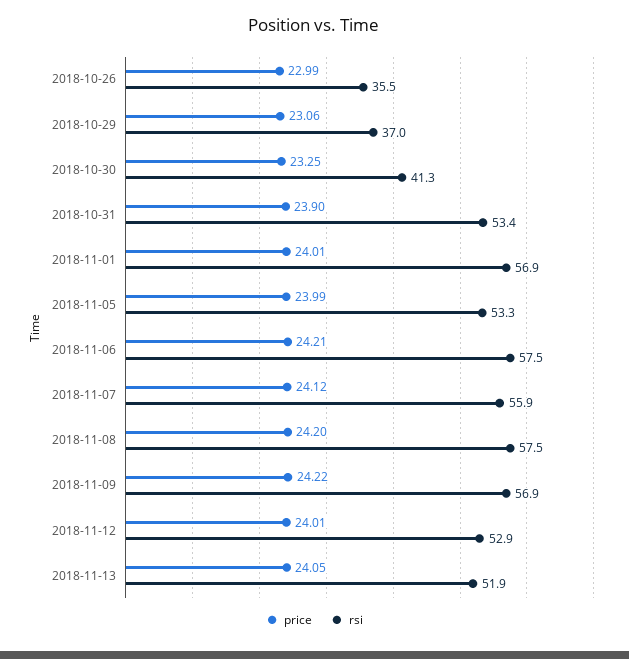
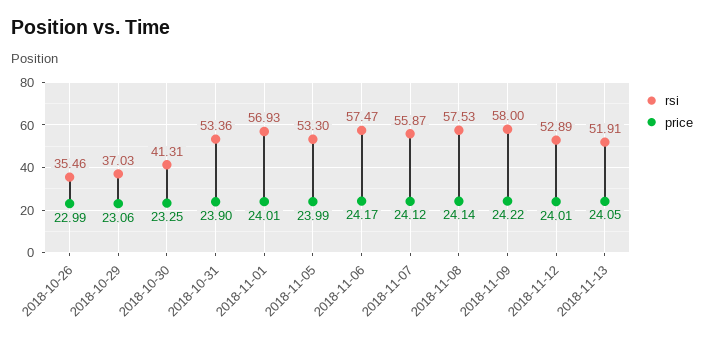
price, 2018-11-06: 24.21 -> 24.17
price, 2018-11-08: 24.2 -> 24.14
rsi, 2018-11-09: 56.9 -> 58

